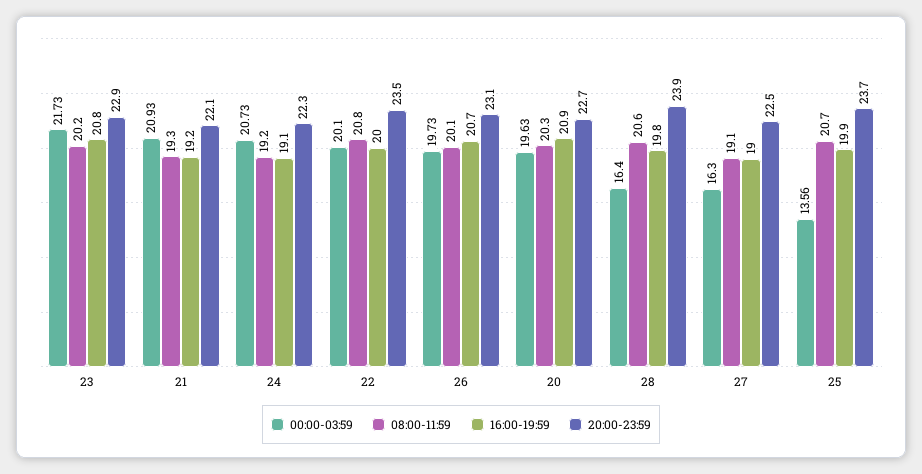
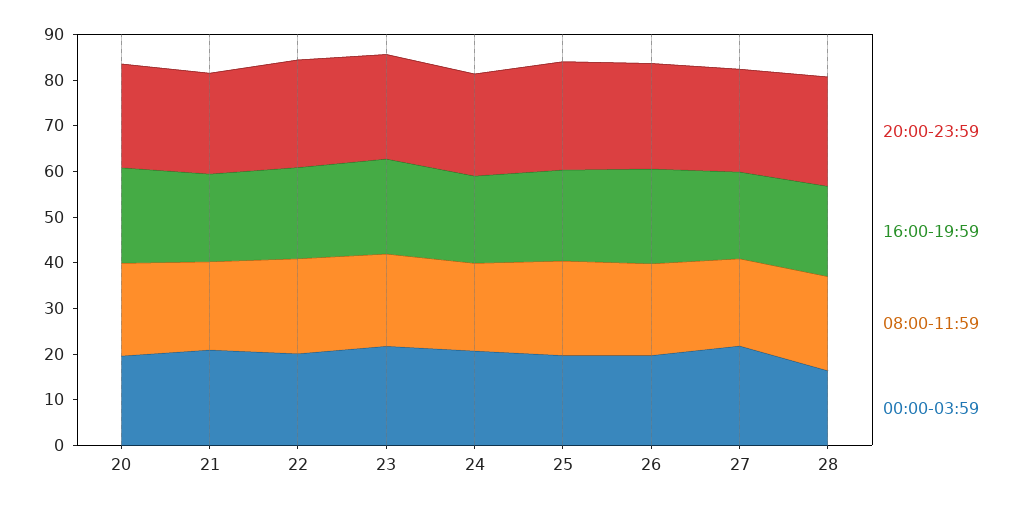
00:00-03:59, 27: 16.3 -> 22
00:00-03:59, 25: 13.56 -> 20

